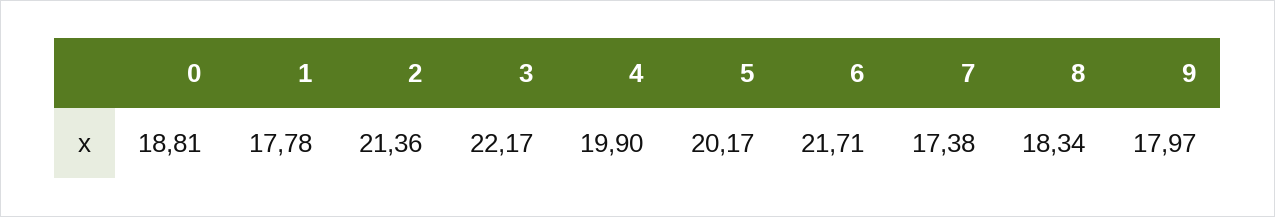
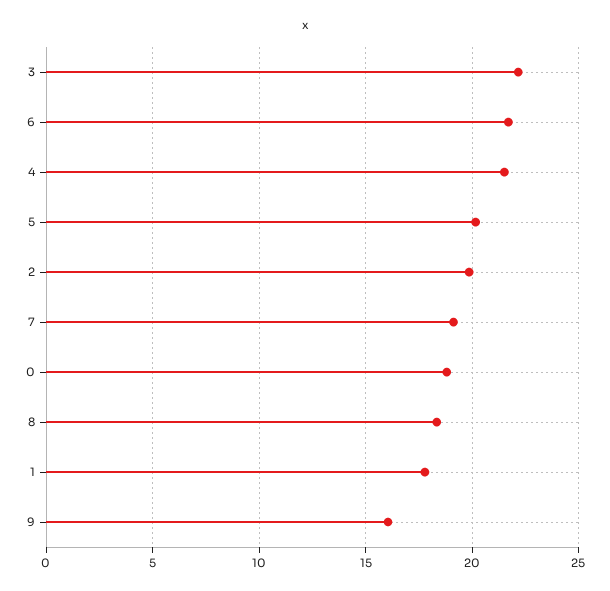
2: 21.36 -> 20
4: 19.9 -> 21.5
7: 17.38 -> 19
9: 17.97 -> 16

